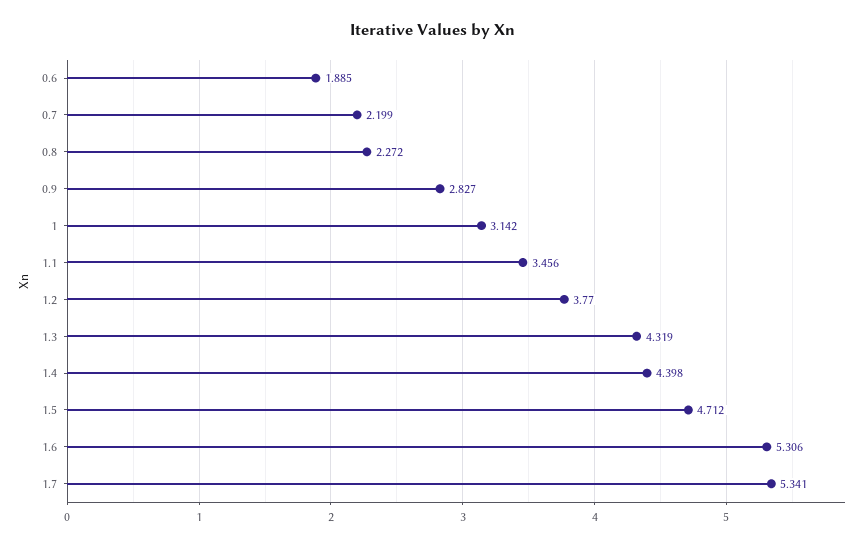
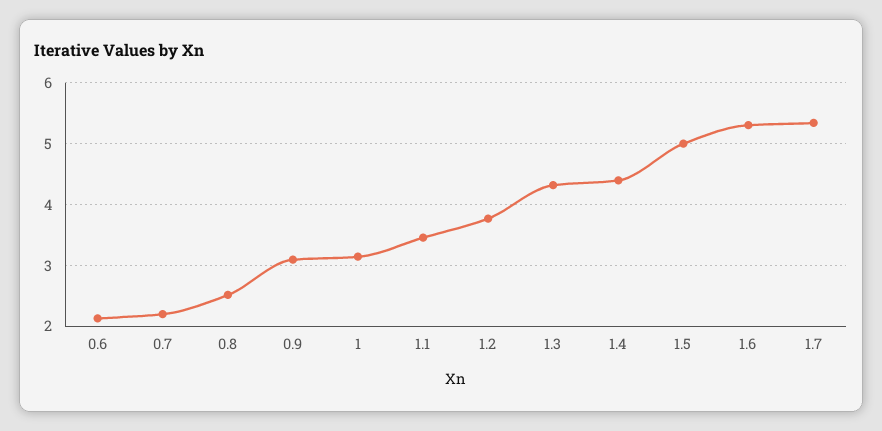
0.6: 1.885 -> 2.1
0.8: 2.272 -> 2.5
0.9: 2.827 -> 3.1
1.5: 4.712 -> 5

